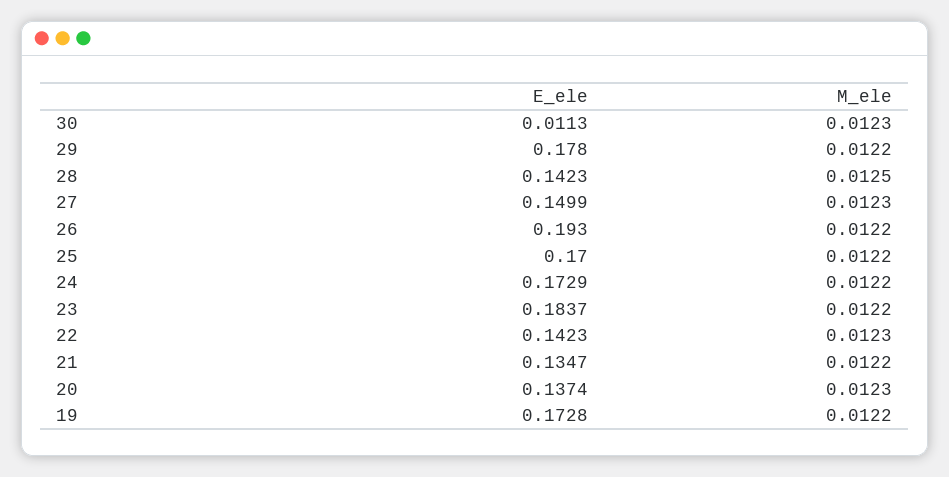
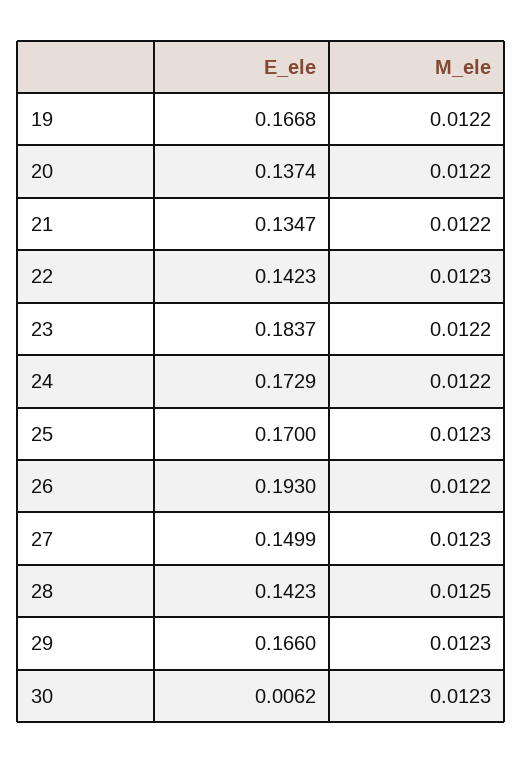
E_ele, 30: 0.0113 -> 0.0062
E_ele, 29: 0.178 -> 0.166
M_ele, 29: 0.0122 -> 0.0123
M_ele, 25: 0.0122 -> 0.0123
M_ele, 20: 0.0123 -> 0.0122
E_ele, 19: 0.1728 -> 0.1668

